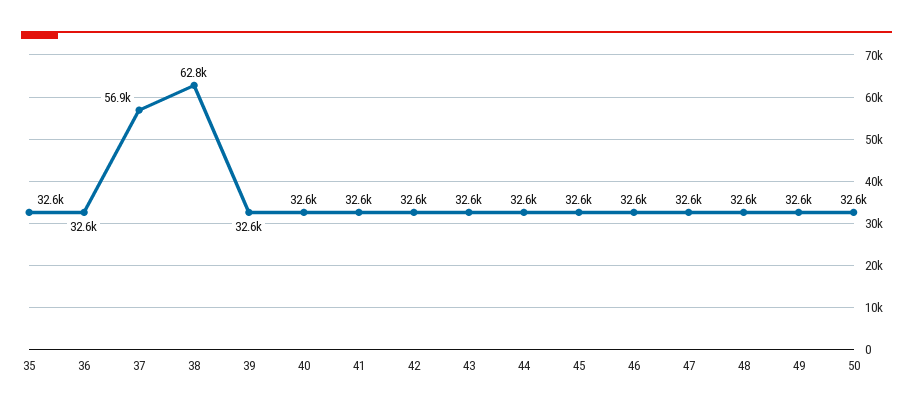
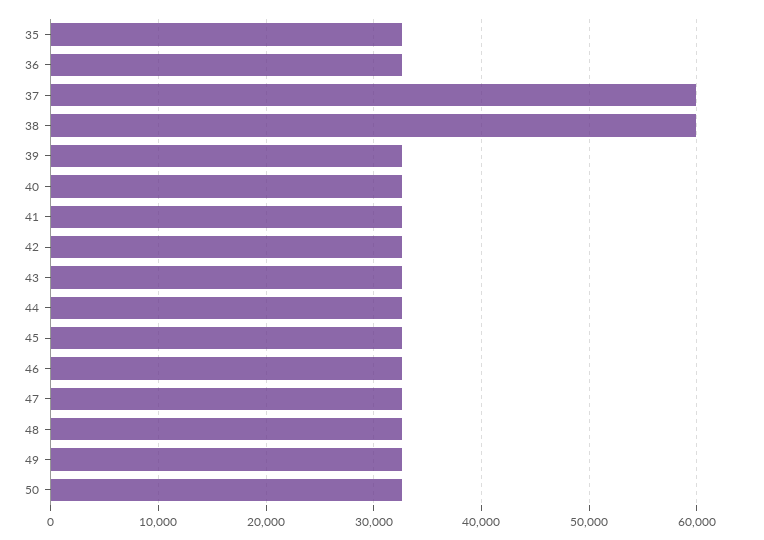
37: 56900 -> 60000
38: 62800 -> 60000

